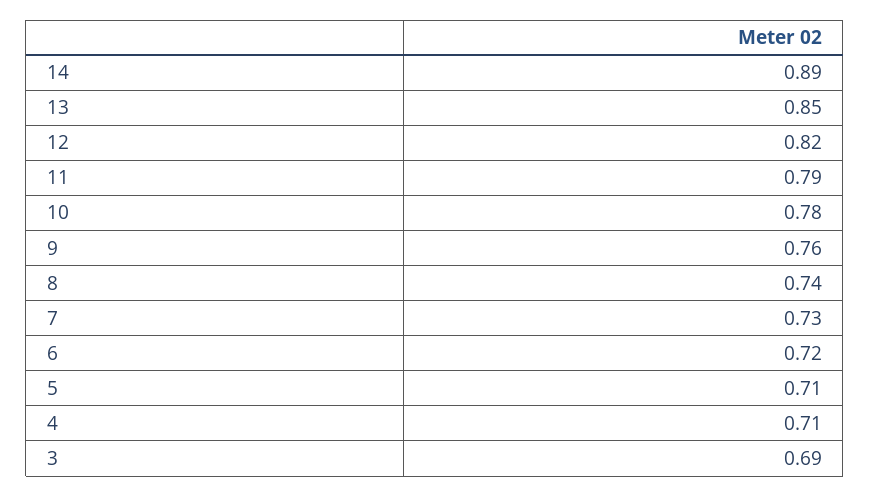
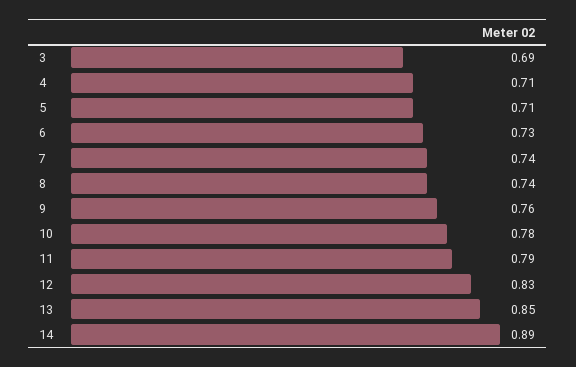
12: 0.82 -> 0.83
7: 0.73 -> 0.74
6: 0.72 -> 0.73

